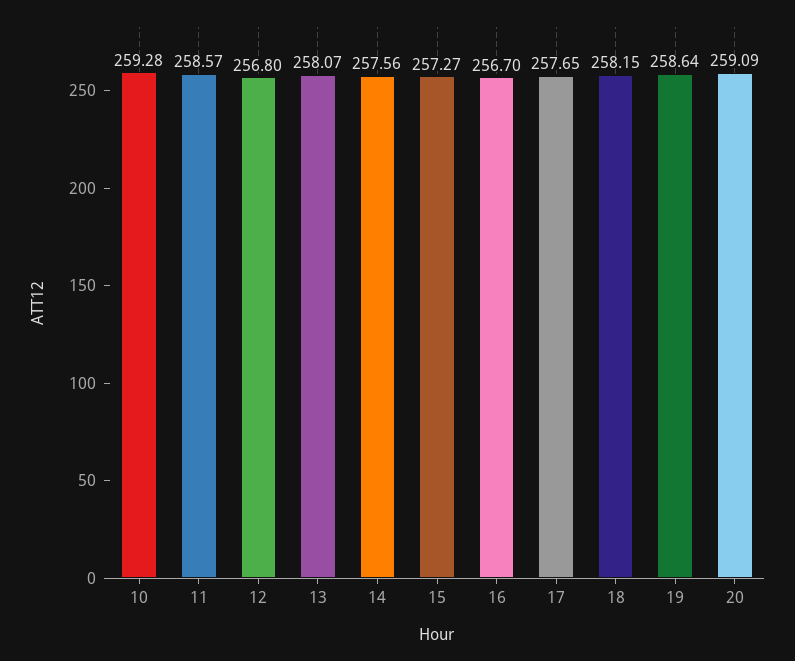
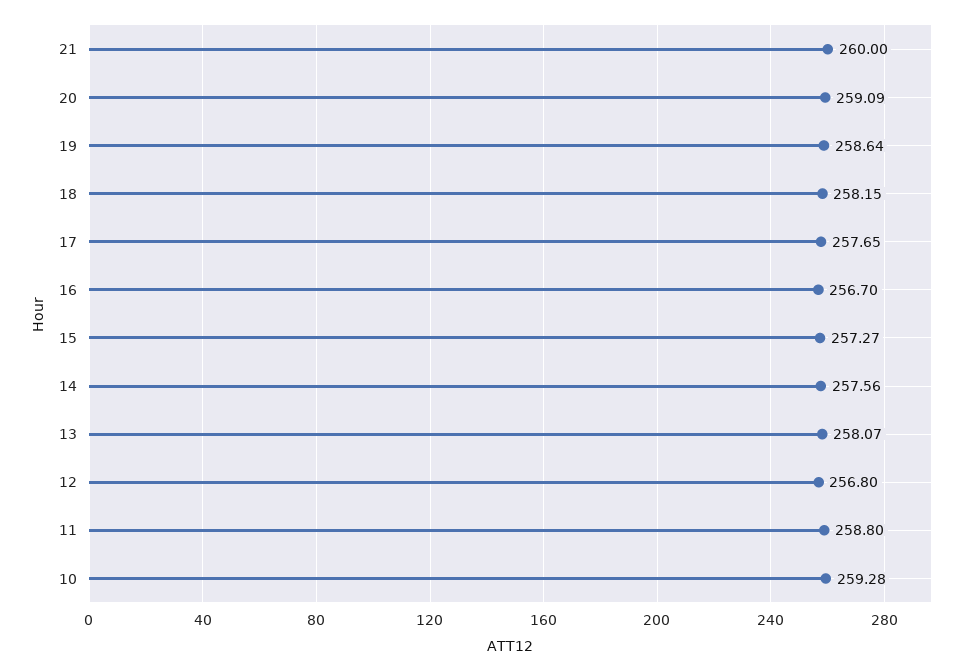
11: 258.57 -> 258.8
21: none -> 260

